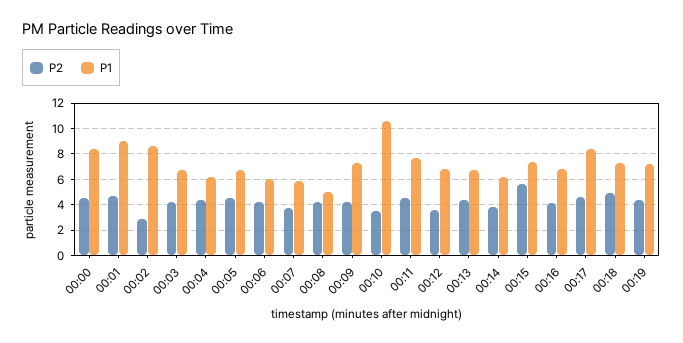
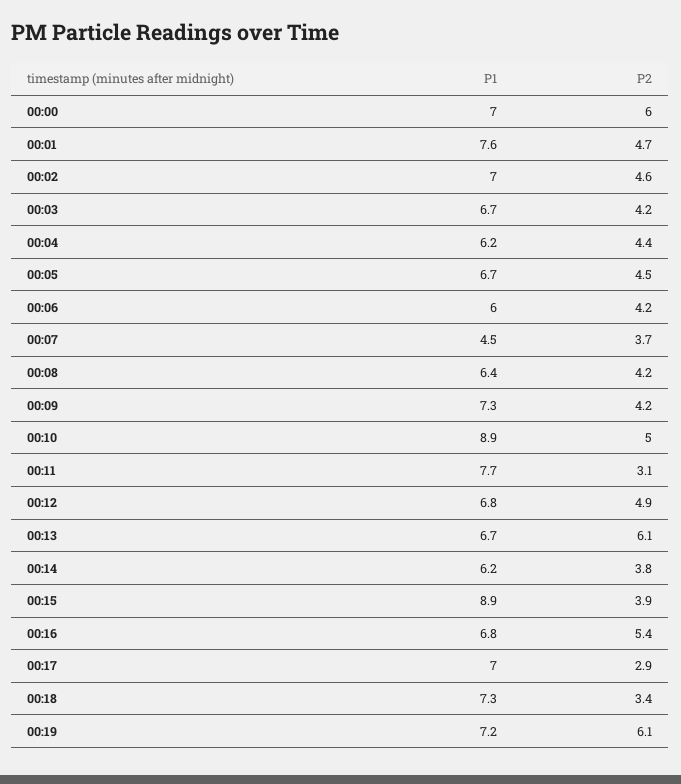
P2, 00:00: 4.5 -> 6
P1, 00:00: 8.5 -> 7
P1, 00:01: 9 -> 7.6
P2, 00:02: 3 -> 4.6
P1, 00:02: 8.5 -> 7
P1, 00:07: 6 -> 4.5
P1, 00:08: 5 -> 6.4
P2, 00:10: 3.5 -> 5
P1, 00:10: 10.5 -> 8.9
P2, 00:11: 4.5 -> 3.1
P2, 00:12: 3.5 -> 4.9
P2, 00:13: 4.5 -> 6.1
P2, 00:15: 5.5 -> 3.9
P1, 00:15: 7.5 -> 8.9
P2, 00:16: 4 -> 5.4
P2, 00:17: 4.5 -> 2.9
P1, 00:17: 8.5 -> 7
P2, 00:18: 5 -> 3.4
P2, 00:19: 4.5 -> 6.1

